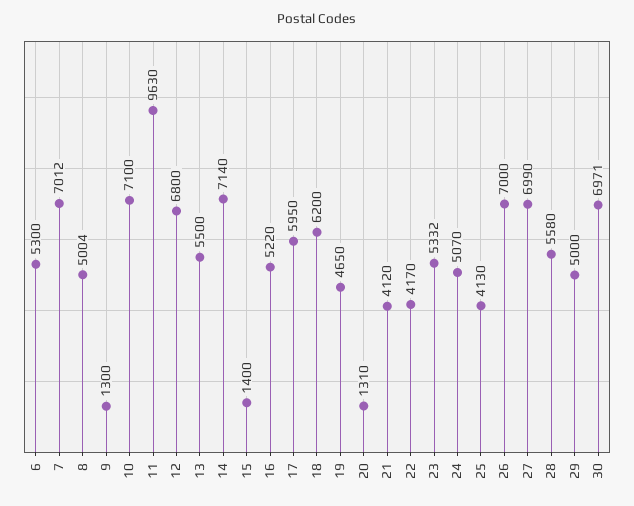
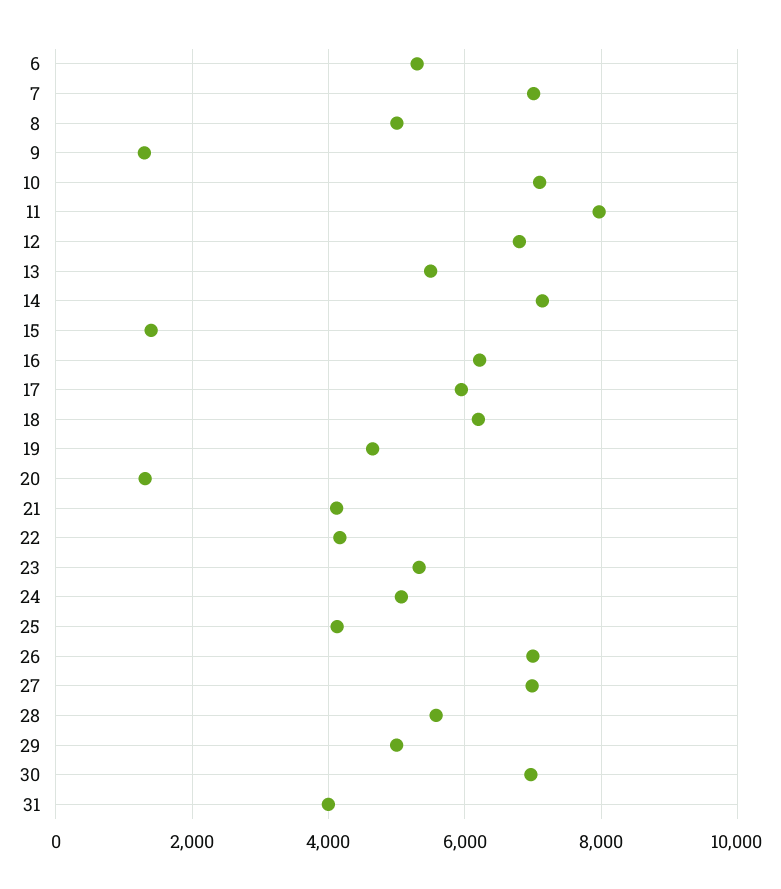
11: 9630 -> 8000
16: 5220 -> 6200
31: none -> 4000

